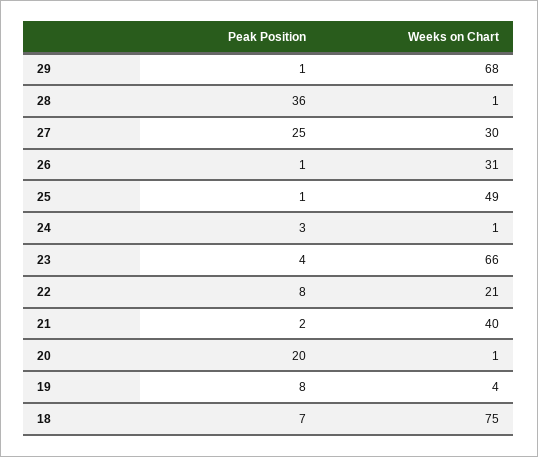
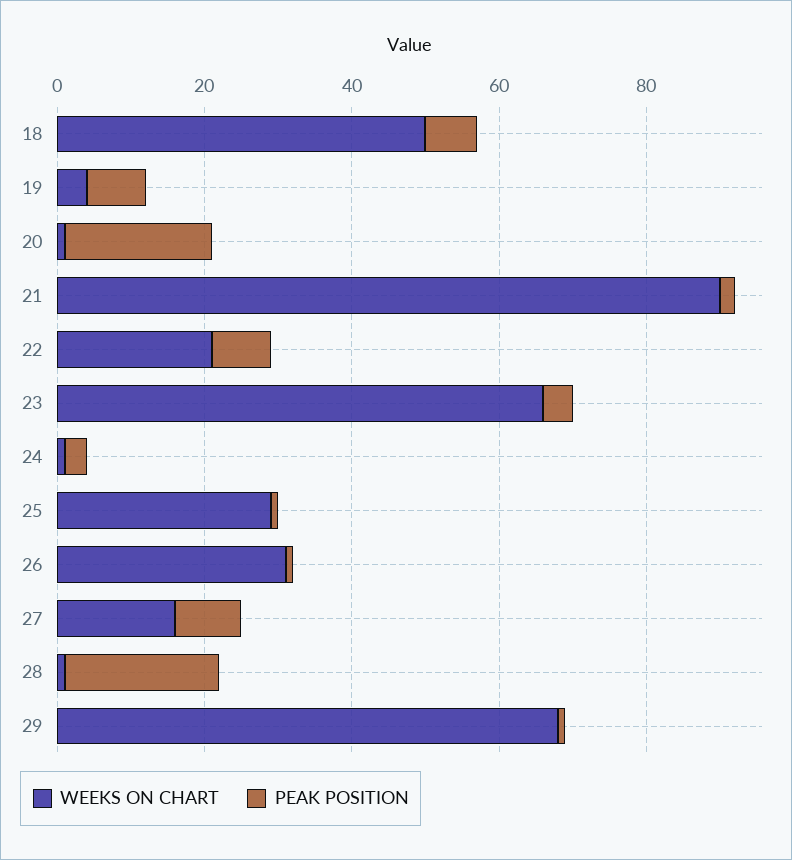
Peak Position, 28: 36 -> 20
Peak Position, 27: 25 -> 10
Weeks on Chart, 27: 30 -> 15
Weeks on Chart, 25: 49 -> 30
Weeks on Chart, 21: 40 -> 90
Weeks on Chart, 18: 75 -> 50

